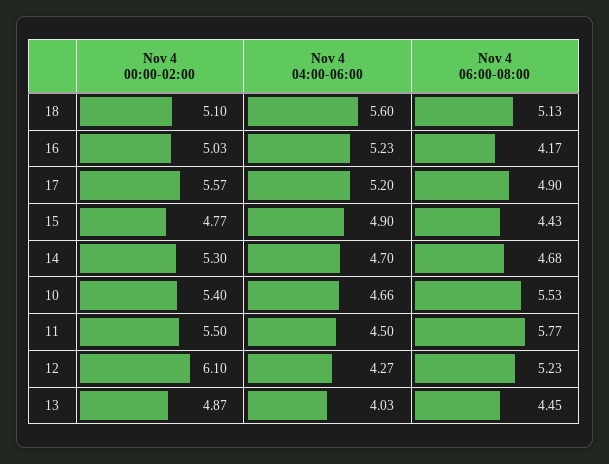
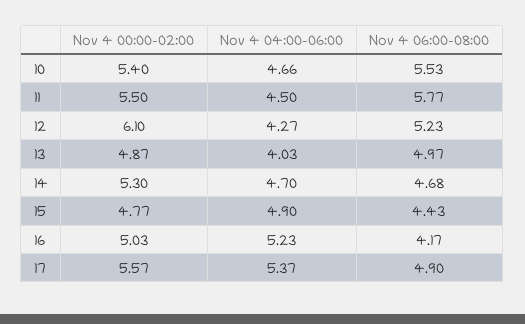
Nov 4 00:00-02:00, 18: 5.1 -> none
Nov 4 04:00-06:00, 18: 5.6 -> none
Nov 4 06:00-08:00, 18: 5.13 -> none
Nov 4 04:00-06:00, 17: 5.2 -> 5.37
Nov 4 06:00-08:00, 13: 4.45 -> 4.97

